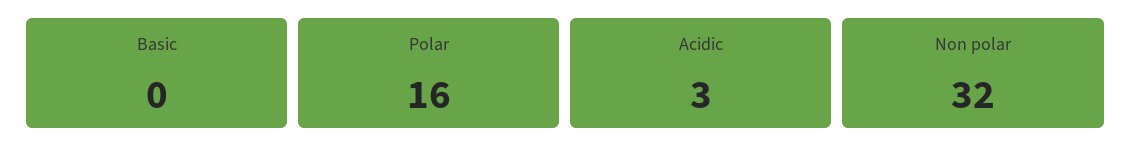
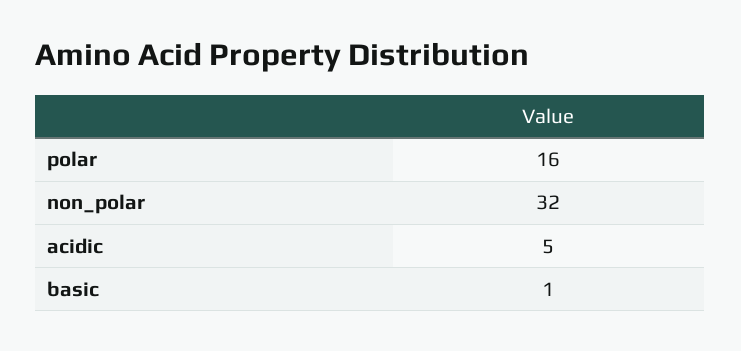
Basic: 0 -> 1
Acidic: 3 -> 5

